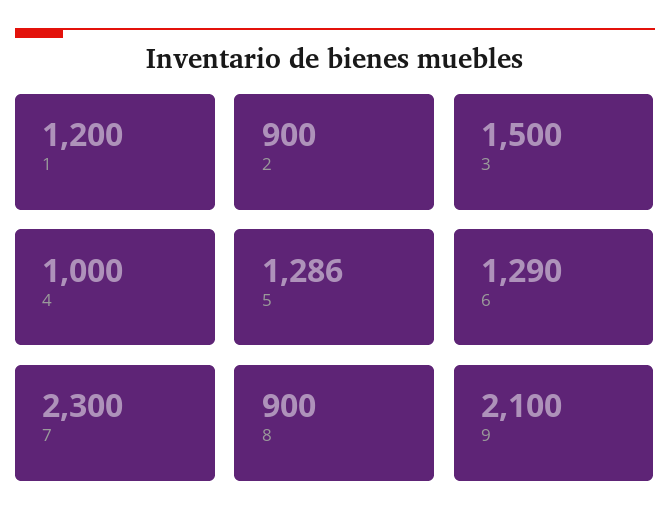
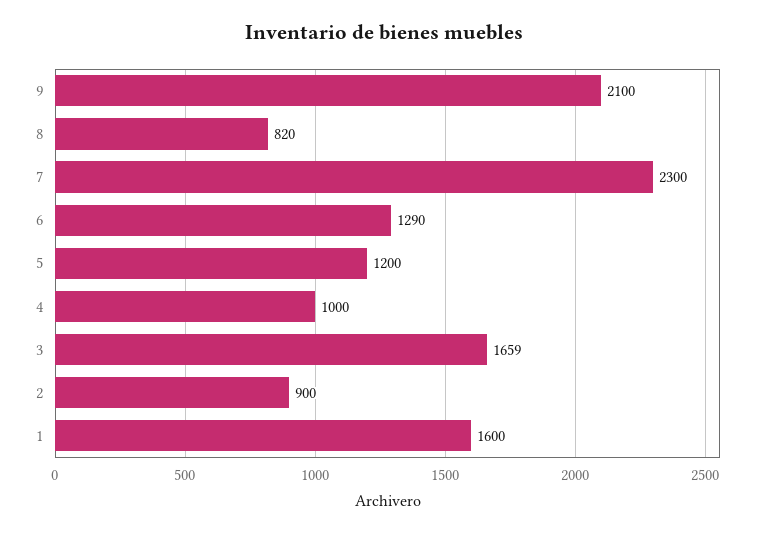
1: 1200 -> 1600
3: 1500 -> 1659
5: 1286 -> 1200
8: 900 -> 820

